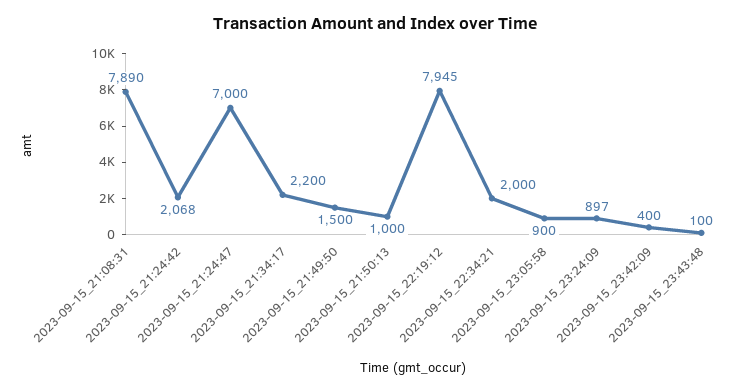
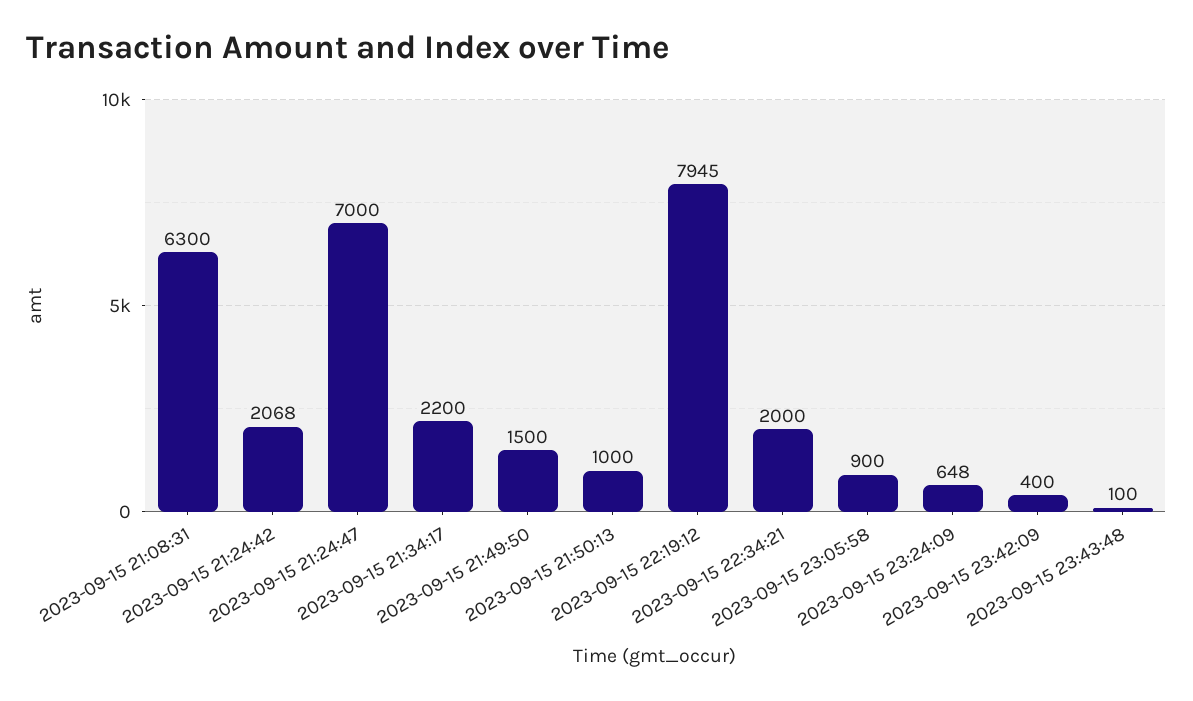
2023-09-15_21:08:31: 7890 -> 6300
2023-09-15_23:24:09: 897 -> 648

